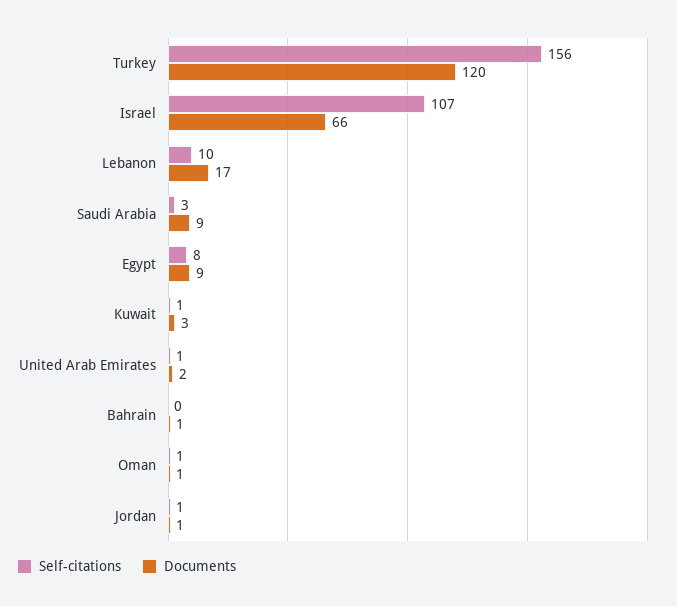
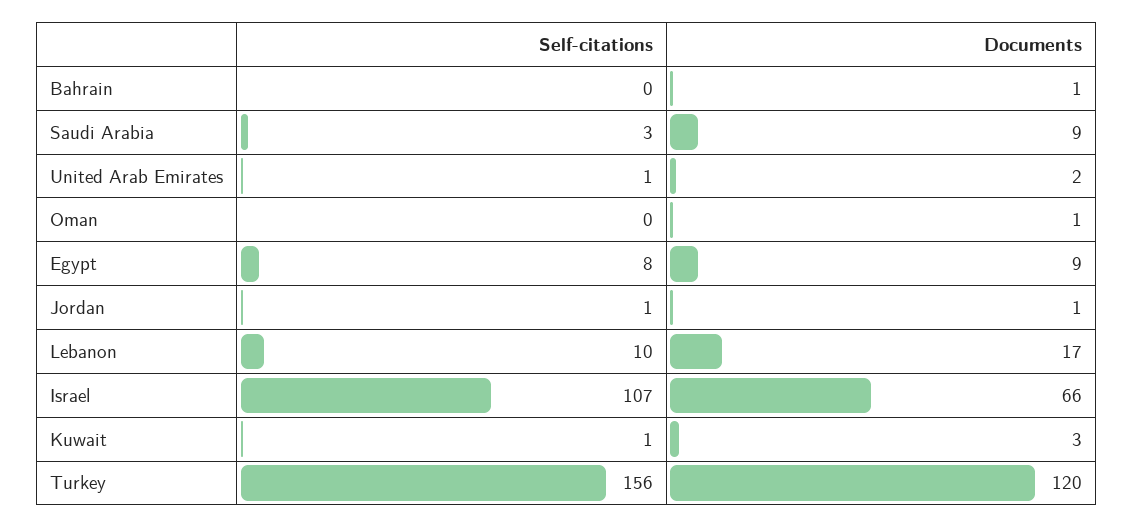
Self-citations, Oman: 1 -> 0

